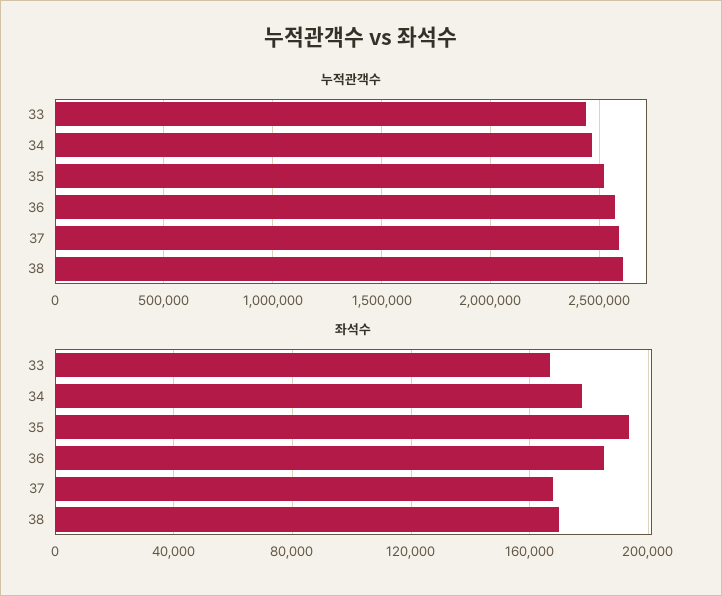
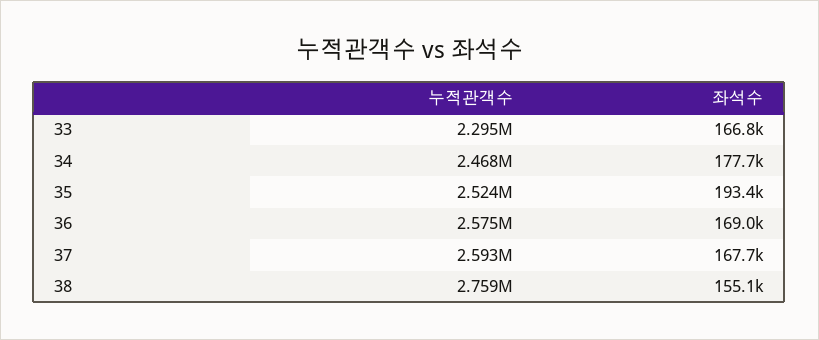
누적관객수, 33: 2450000 -> 2295000
누적관객수, 38: 2600000 -> 2759000
좌석수, 36: 185000 -> 169000
좌석수, 38: 170000 -> 155100

